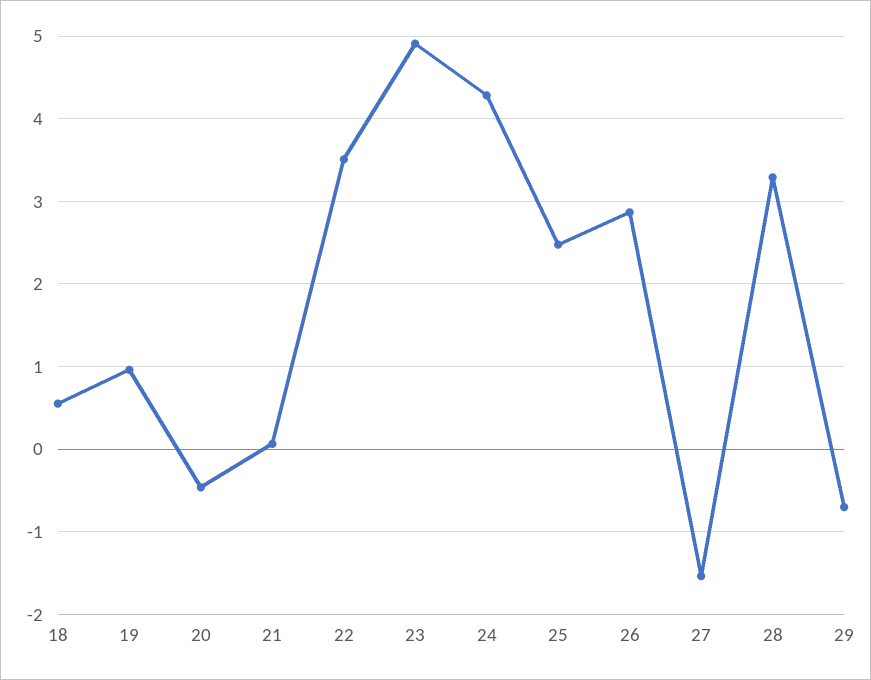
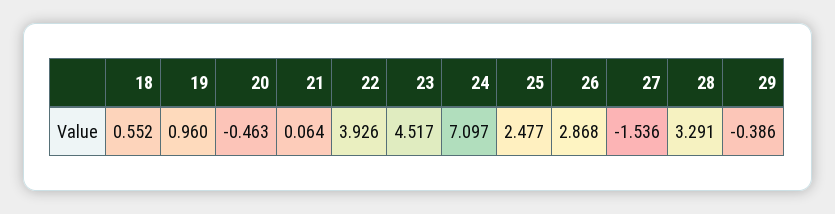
22: 3.5 -> 3.926
23: 4.9 -> 4.517
24: 4.3 -> 7.097
29: -0.7 -> -0.386

